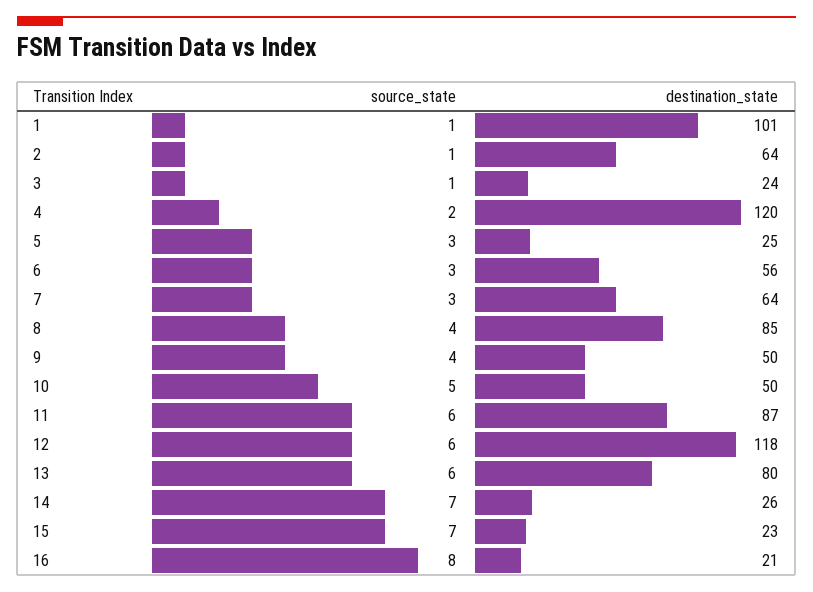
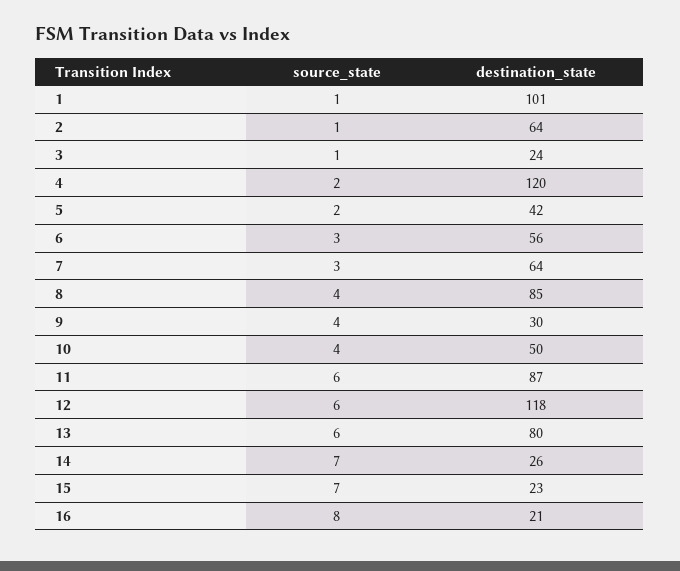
source_state, 5: 3 -> 2
destination_state, 5: 25 -> 42
destination_state, 9: 50 -> 30
source_state, 10: 5 -> 4

